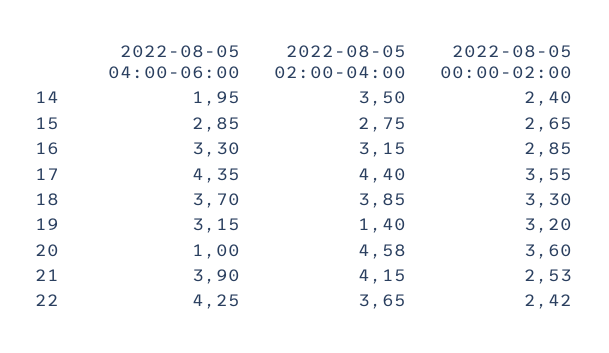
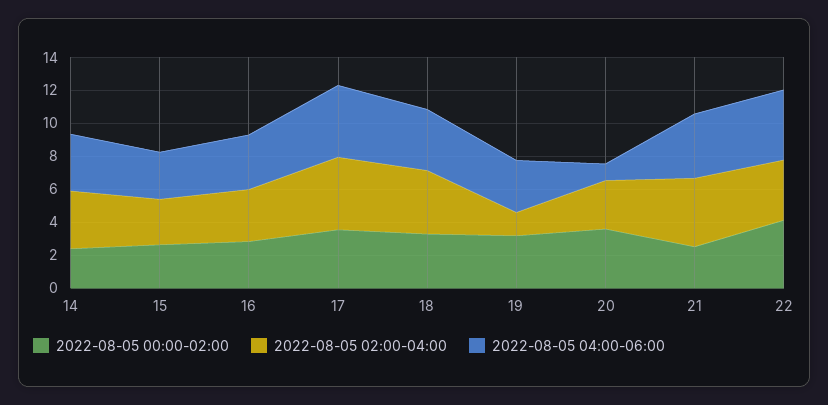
2022-08-05 04:00-06:00, 14: 1.95 -> 3.5
2022-08-05 02:00-04:00, 20: 4.58 -> 3
2022-08-05 00:00-02:00, 22: 2.42 -> 4

